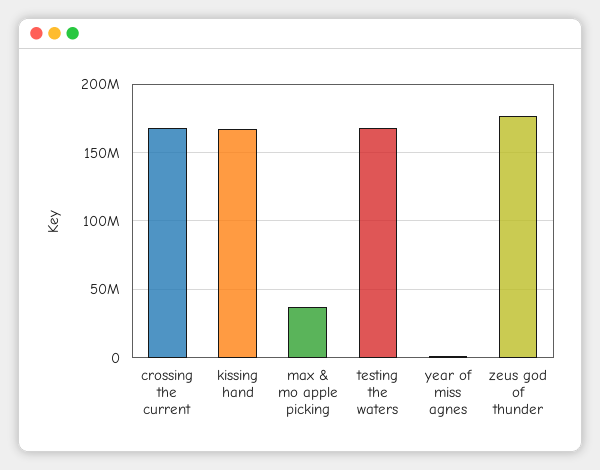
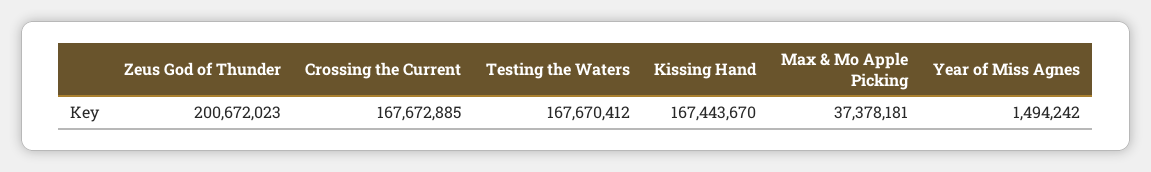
zeus god of thunder: 175000000 -> 200672023

